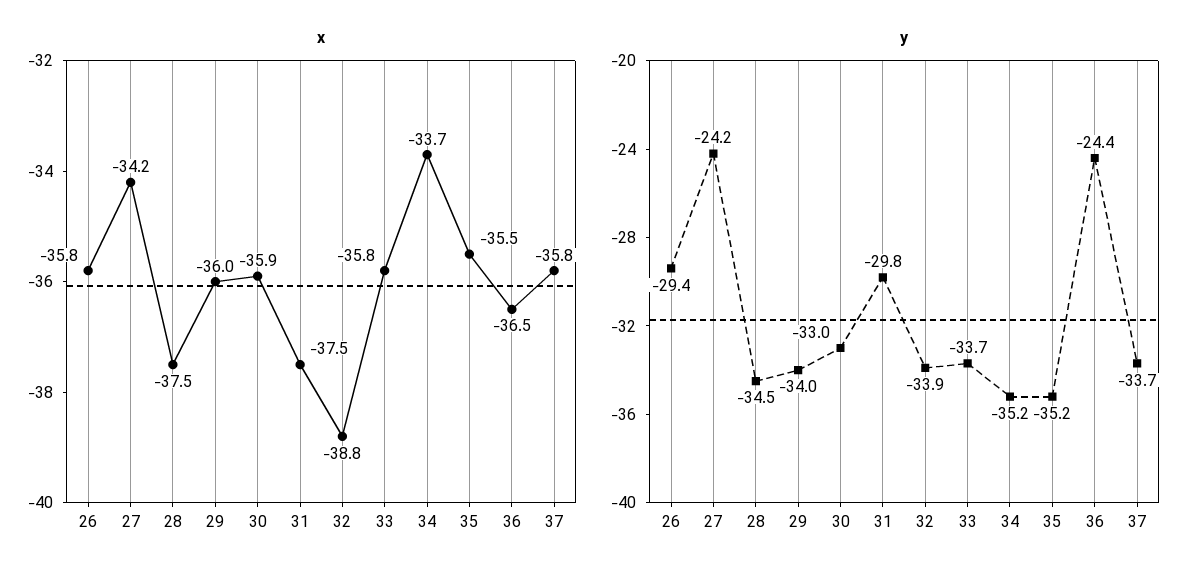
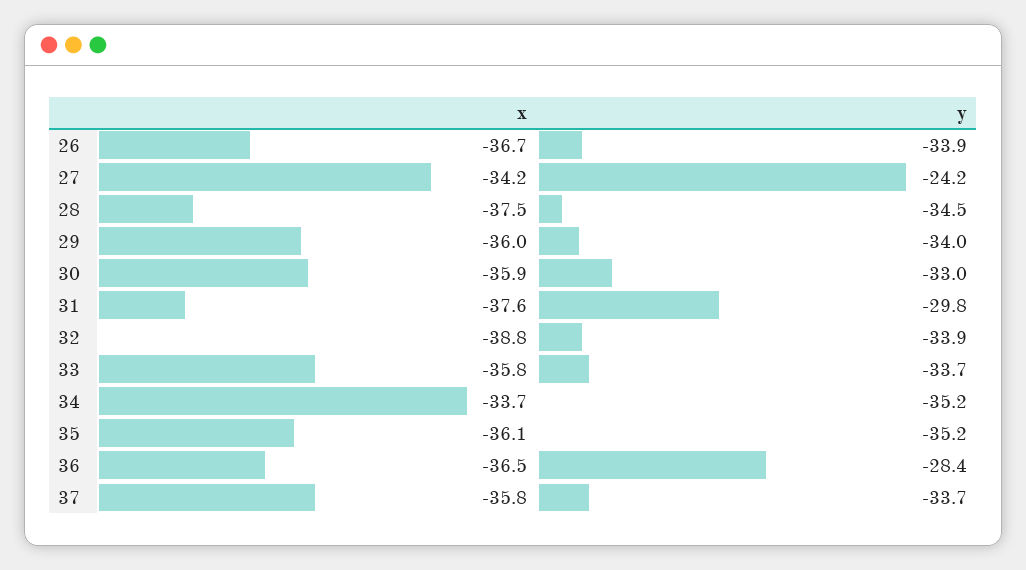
x, 26: -35.8 -> -36.7
x, 31: -37.5 -> -37.6
x, 35: -35.5 -> -36.1
y, 26: -29.4 -> -33.9
y, 36: -24.4 -> -28.4

